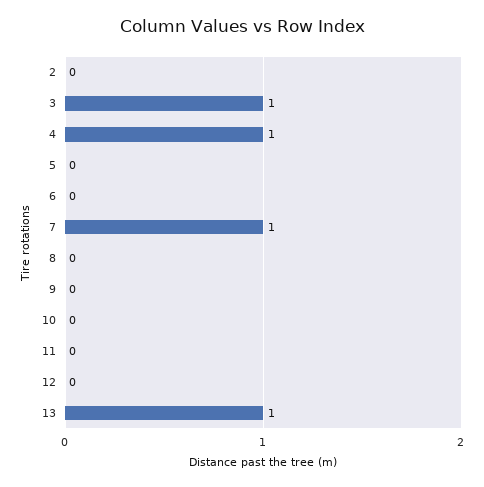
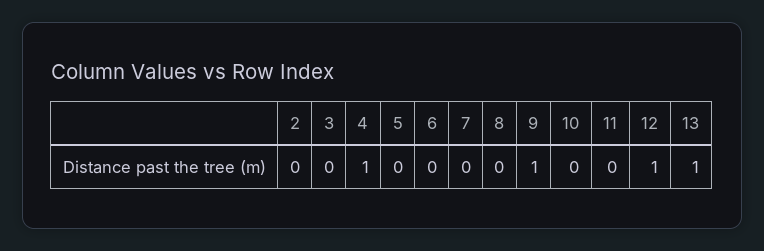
3: 1 -> 0
7: 1 -> 0
9: 0 -> 1
12: 0 -> 1

